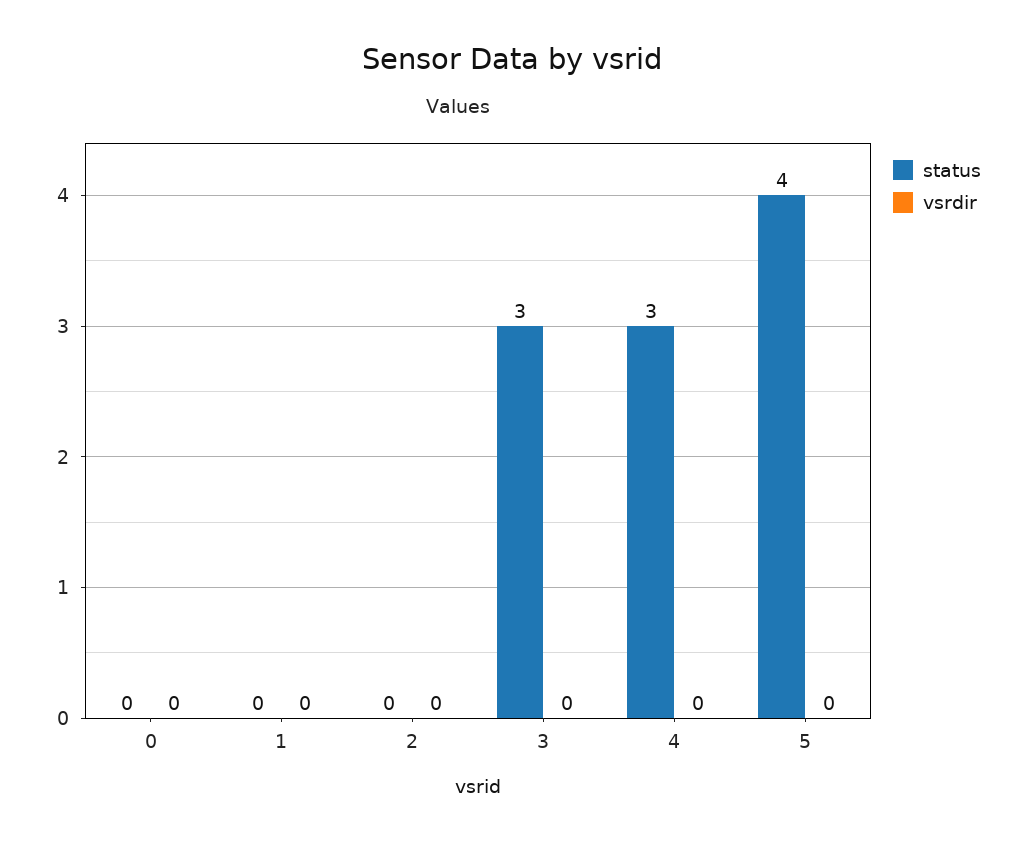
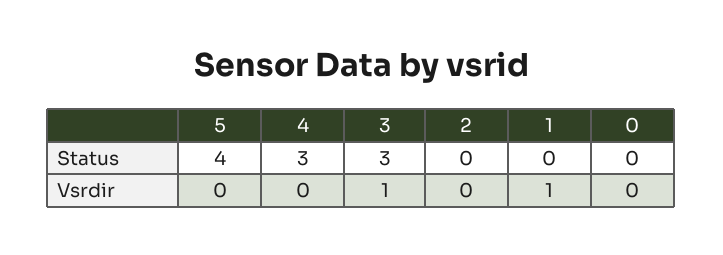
vsrdir, 1: 0 -> 1
vsrdir, 3: 0 -> 1

